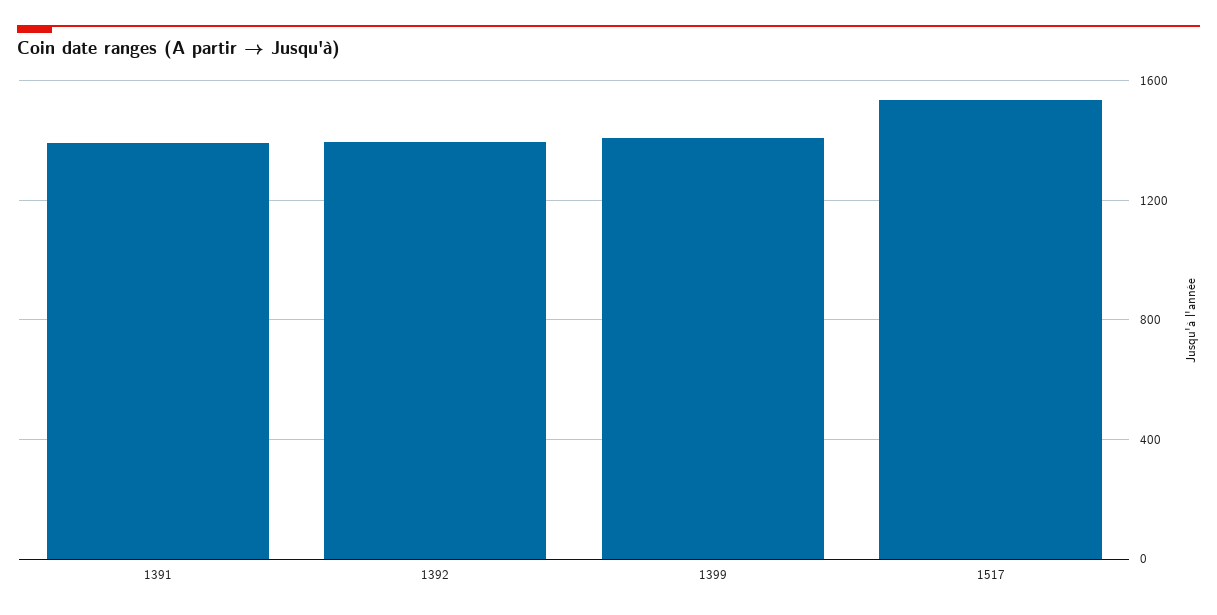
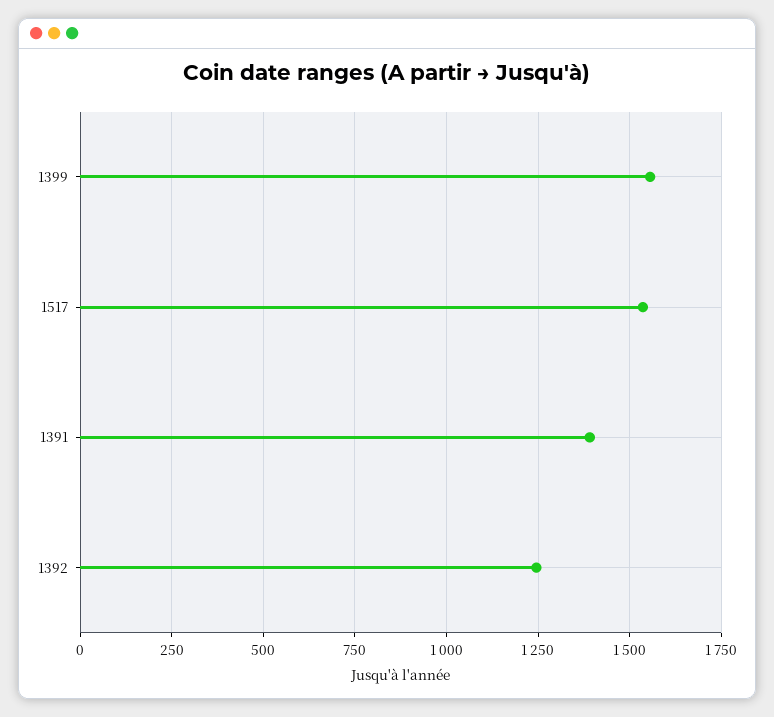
1392: 1400 -> 1250
1399: 1400 -> 1550

